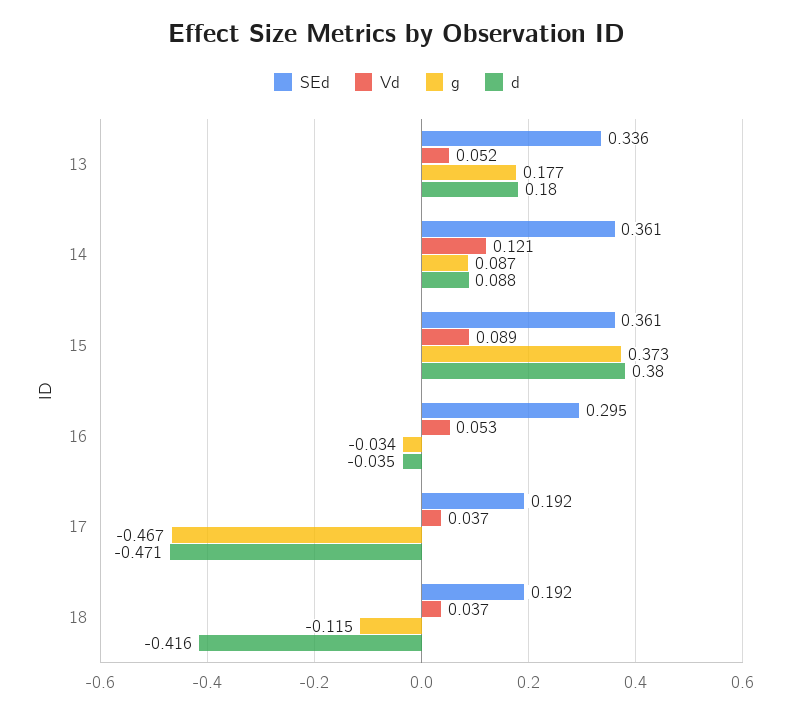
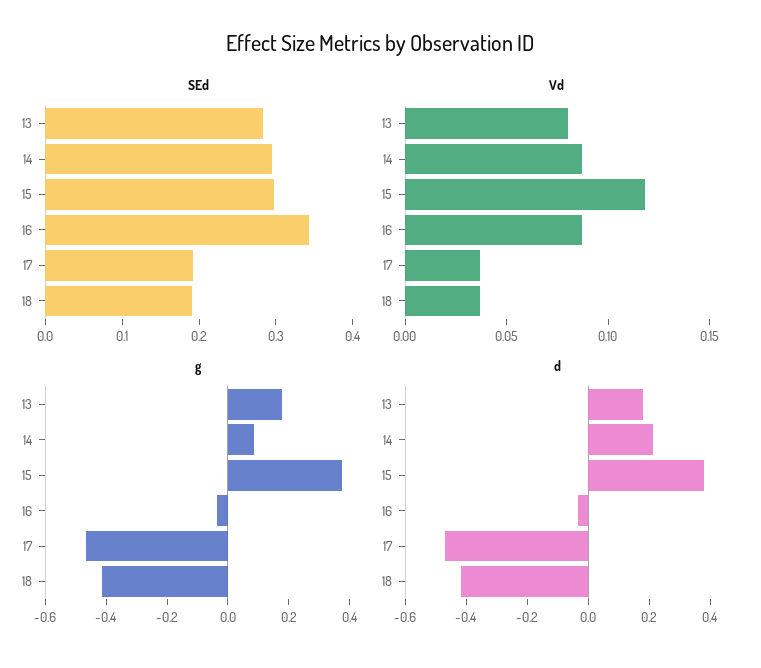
SEd, 13: 0.336 -> 0.28
Vd, 13: 0.052 -> 0.08
SEd, 14: 0.361 -> 0.3
Vd, 14: 0.121 -> 0.09
d, 14: 0.088 -> 0.2
SEd, 15: 0.361 -> 0.3
Vd, 15: 0.089 -> 0.12
SEd, 16: 0.295 -> 0.34
Vd, 16: 0.053 -> 0.09
g, 18: -0.115 -> -0.4

